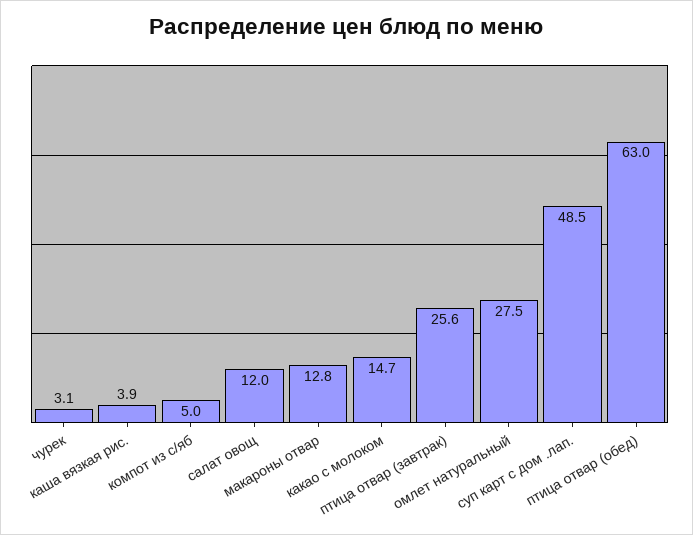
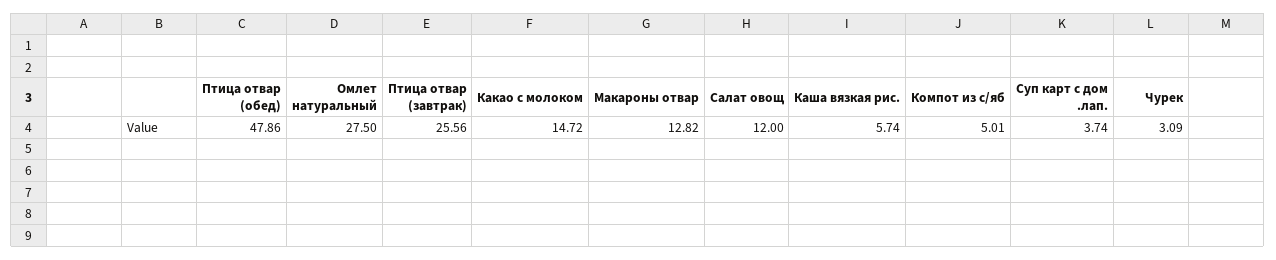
каша вязкая рис.: 3.9 -> 5.74
суп карт с дом .лап.: 48.5 -> 3.74
птица отвар (обед): 63 -> 47.86

